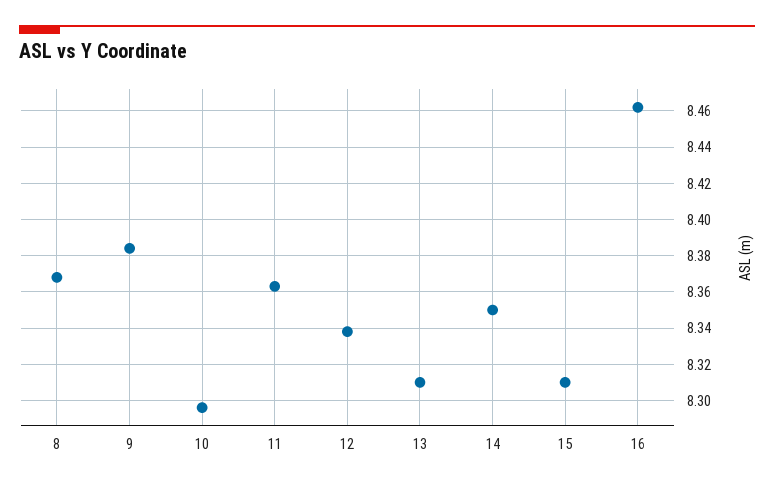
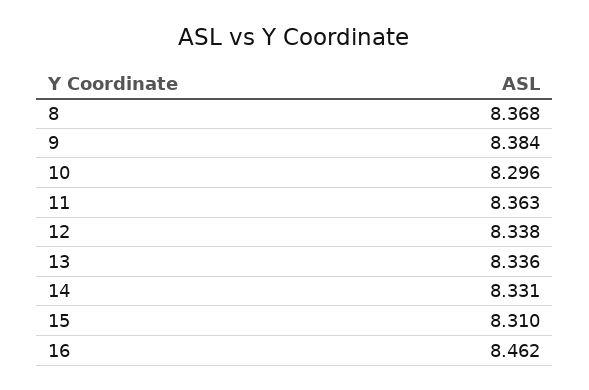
13: 8.31 -> 8.336
14: 8.35 -> 8.331

